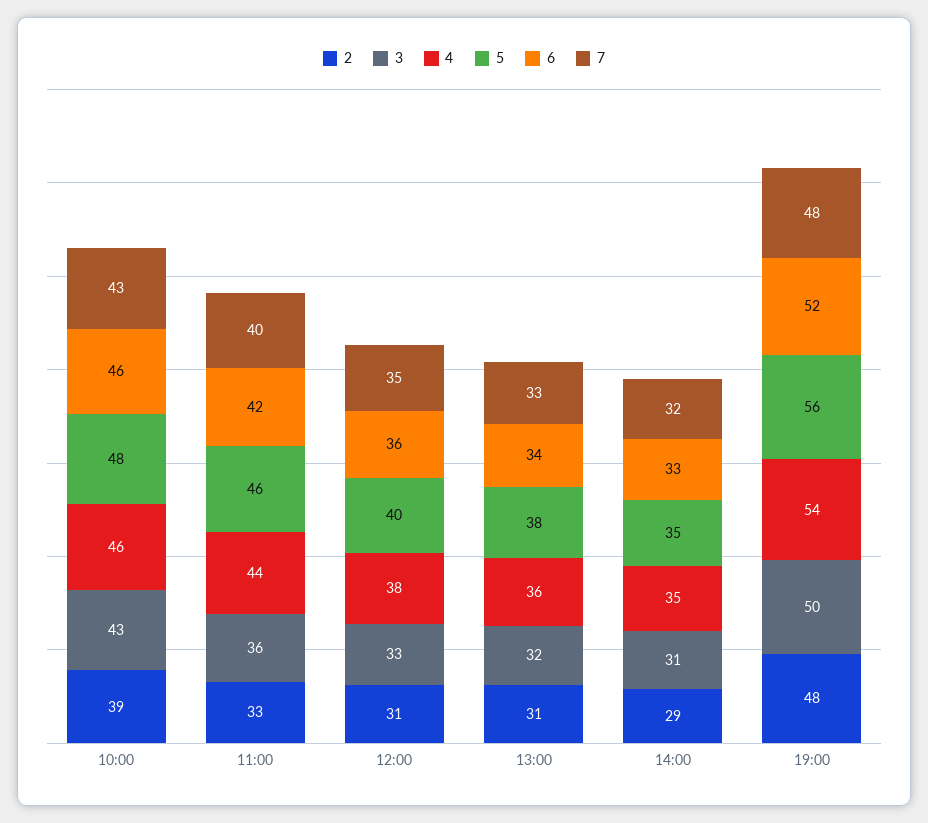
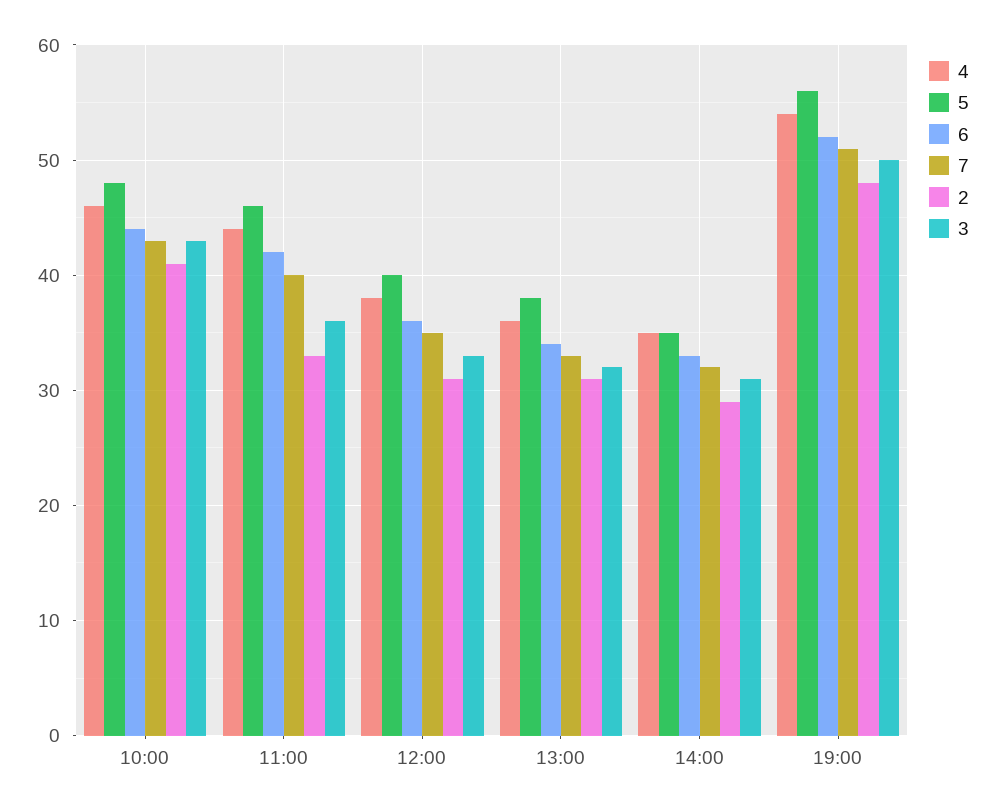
2, 10:00: 39 -> 41
6, 10:00: 46 -> 44
7, 19:00: 48 -> 51

